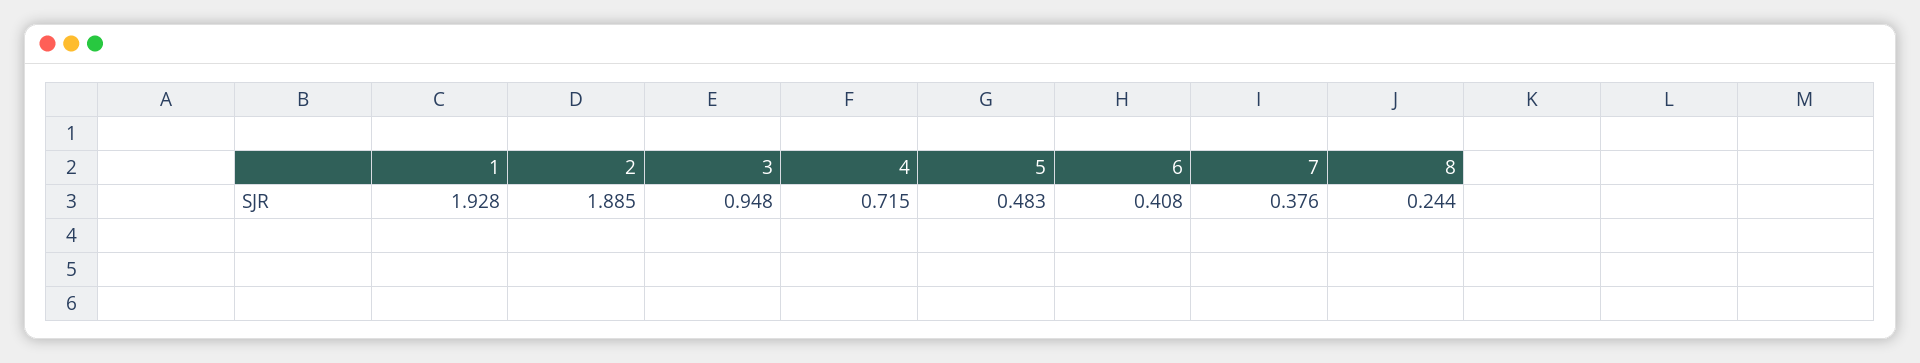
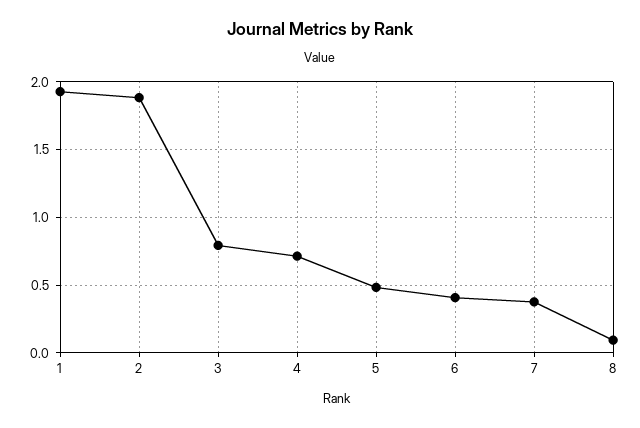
3: 0.948 -> 0.8
8: 0.244 -> 0.1

